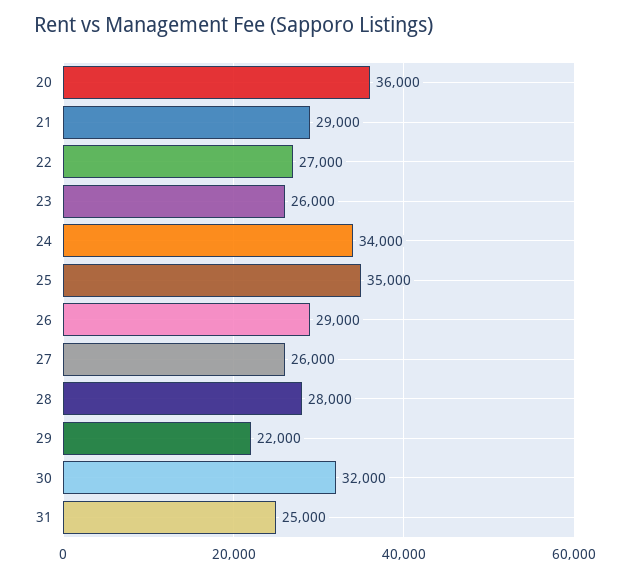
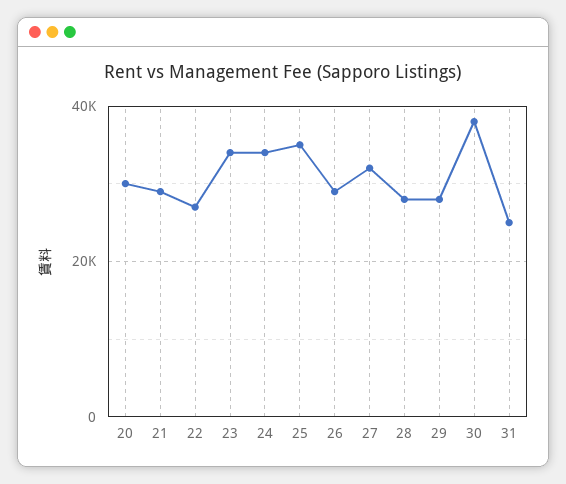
20: 36000 -> 30000
23: 26000 -> 34000
27: 26000 -> 32000
29: 22000 -> 28000
30: 32000 -> 38000

